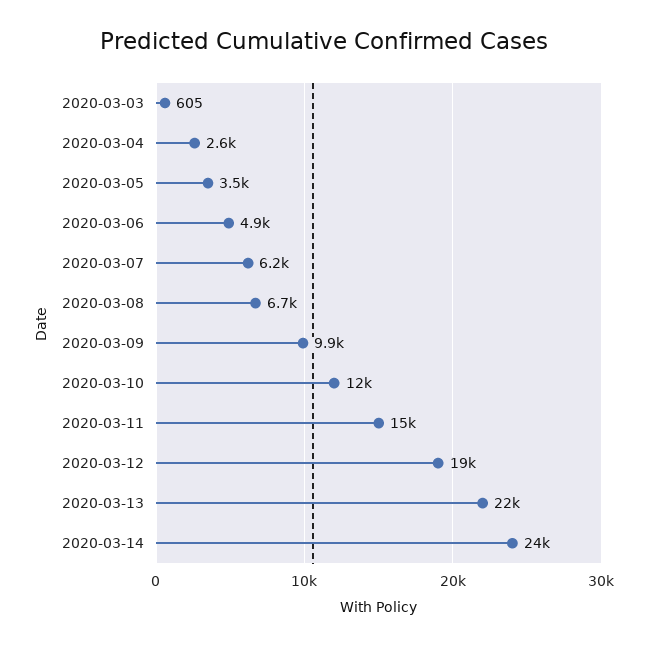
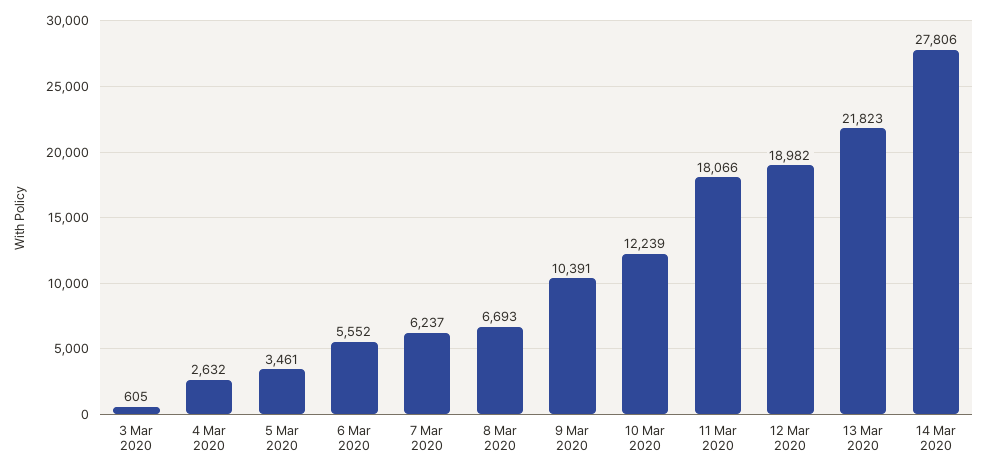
2020-03-06: 4900 -> 5552
2020-03-09: 9900 -> 10391
2020-03-11: 15000 -> 18066
2020-03-14: 24000 -> 27806

